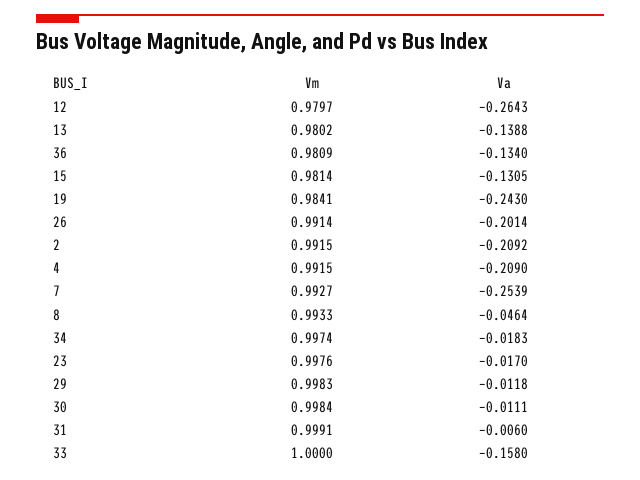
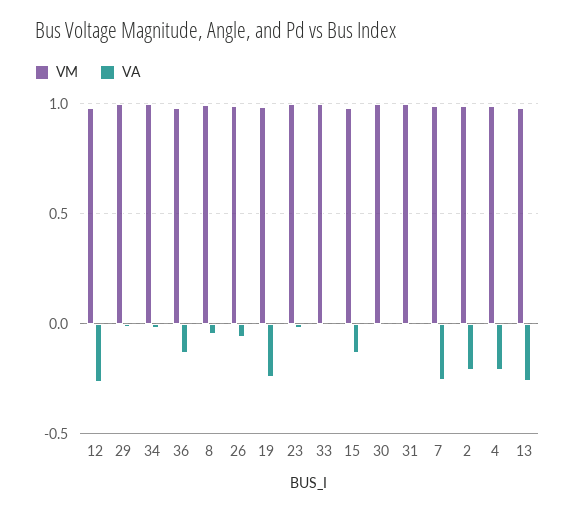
Va, 13: -0.1388 -> -0.25
Va, 26: -0.2014 -> -0.05
Va, 33: -0.158 -> 0

